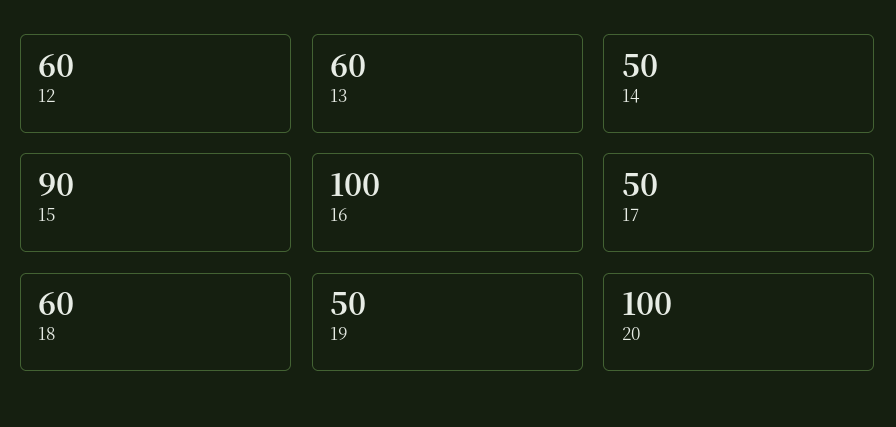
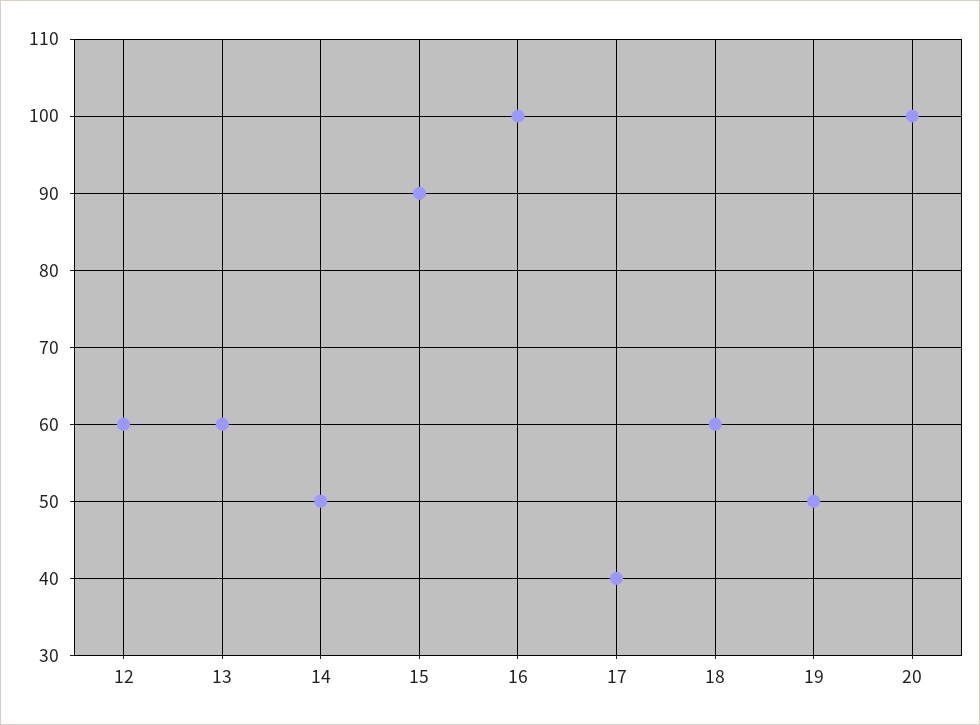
17: 50 -> 40

